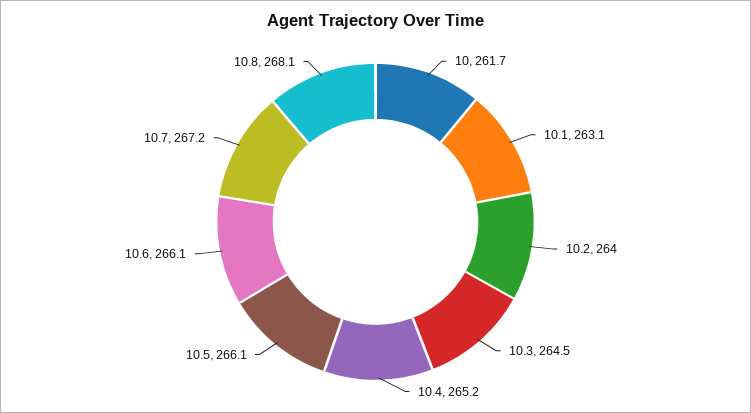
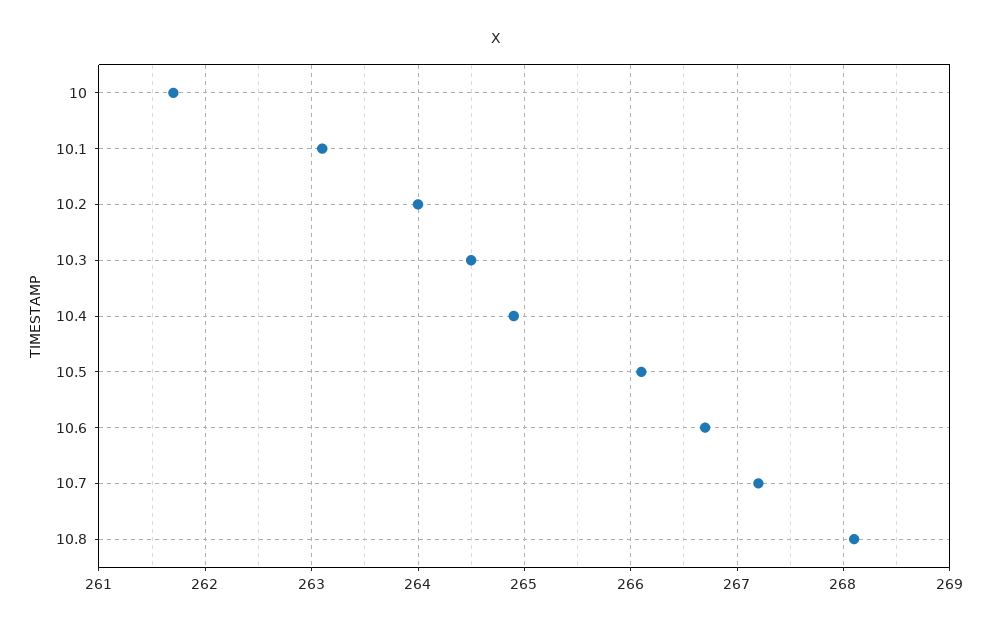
10.4: 265.2 -> 264.9
10.6: 266.1 -> 266.7

